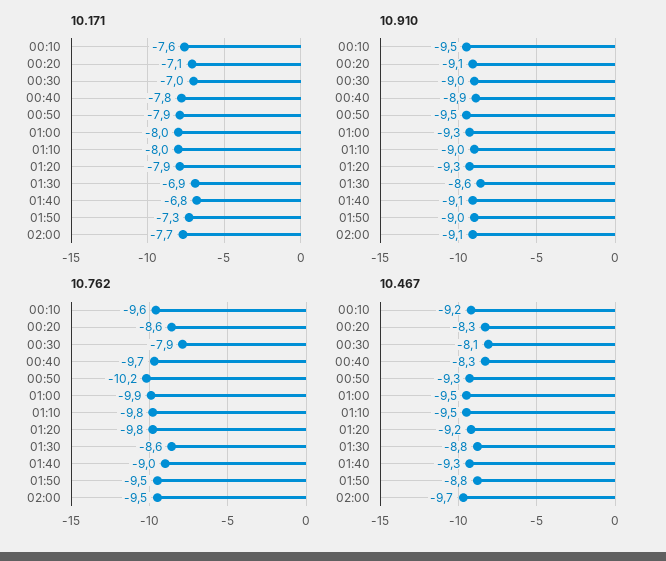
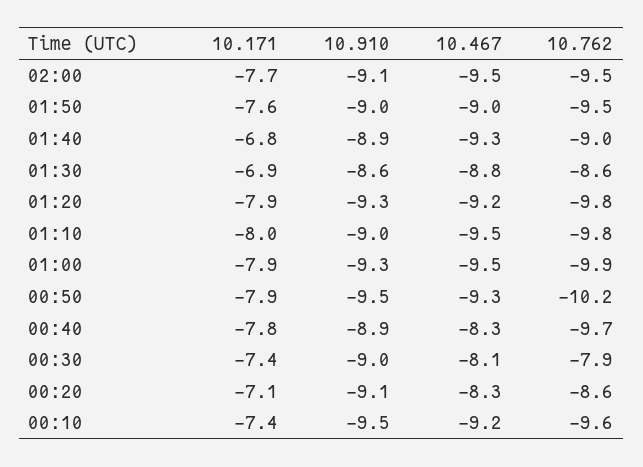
10.171, 00:10: -7.6 -> -7.4
10.171, 00:30: -7 -> -7.4
10.171, 01:00: -8 -> -7.9
10.171, 01:50: -7.3 -> -7.6
10.910, 01:40: -9.1 -> -8.9
10.467, 01:50: -8.8 -> -9
10.467, 02:00: -9.7 -> -9.5

